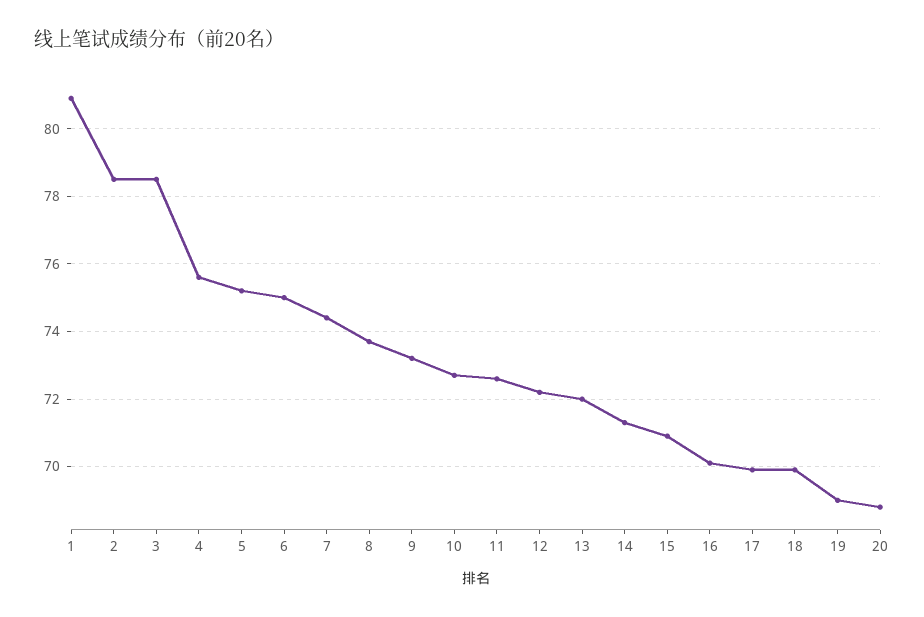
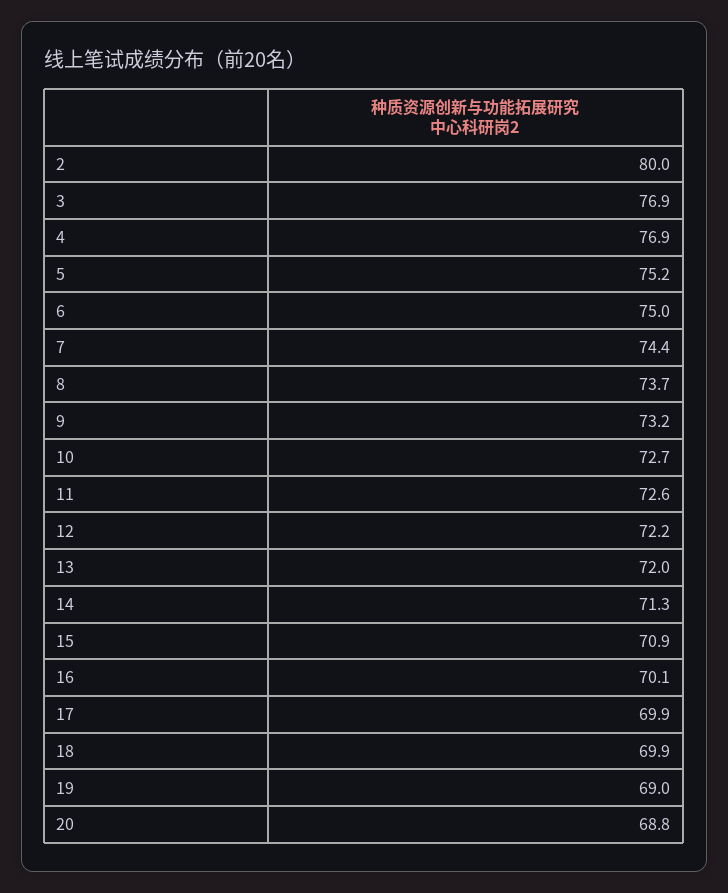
1: 81 -> none
2: 78.5 -> 80
3: 78.5 -> 76.9
4: 75.5 -> 76.9

